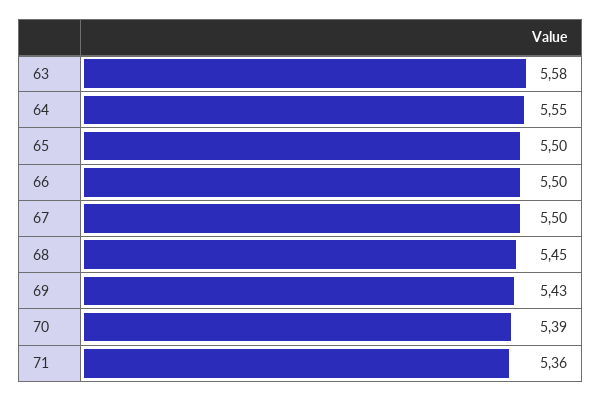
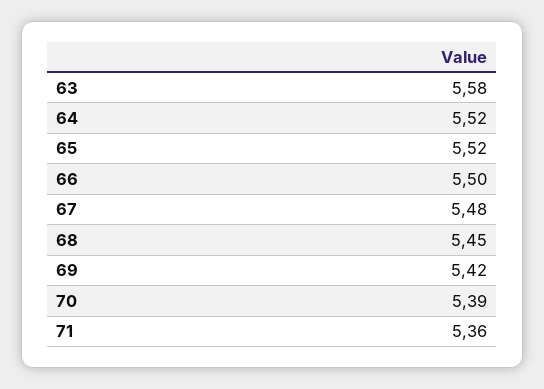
64: 5.55 -> 5.52
65: 5.5 -> 5.52
67: 5.5 -> 5.48
69: 5.43 -> 5.42

